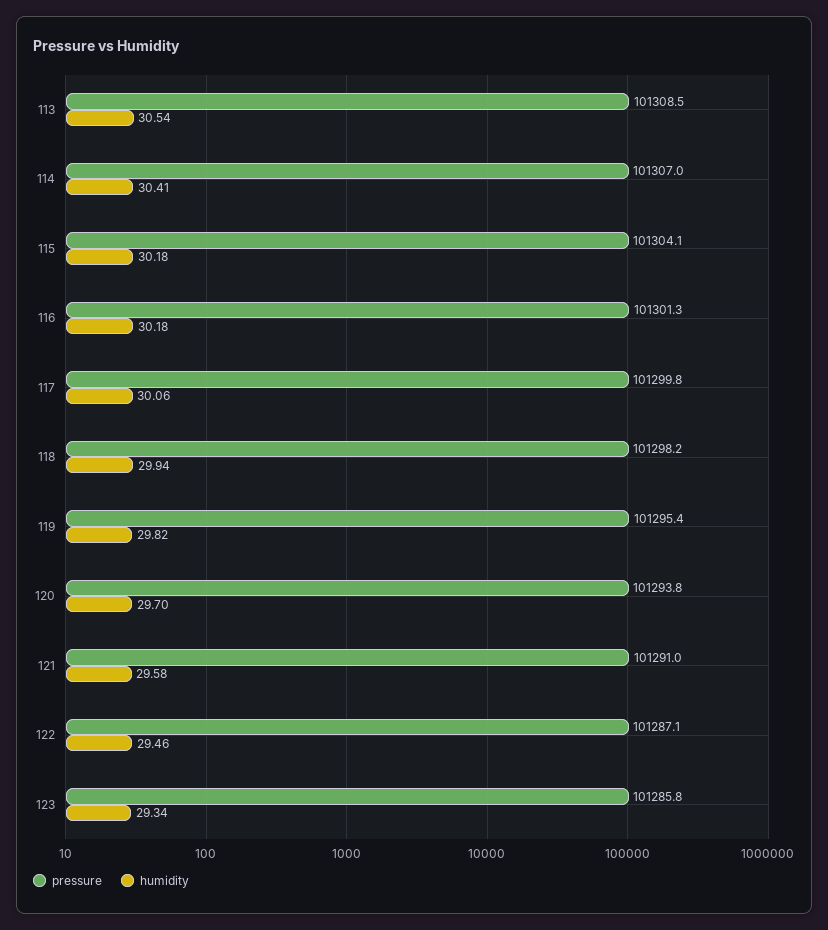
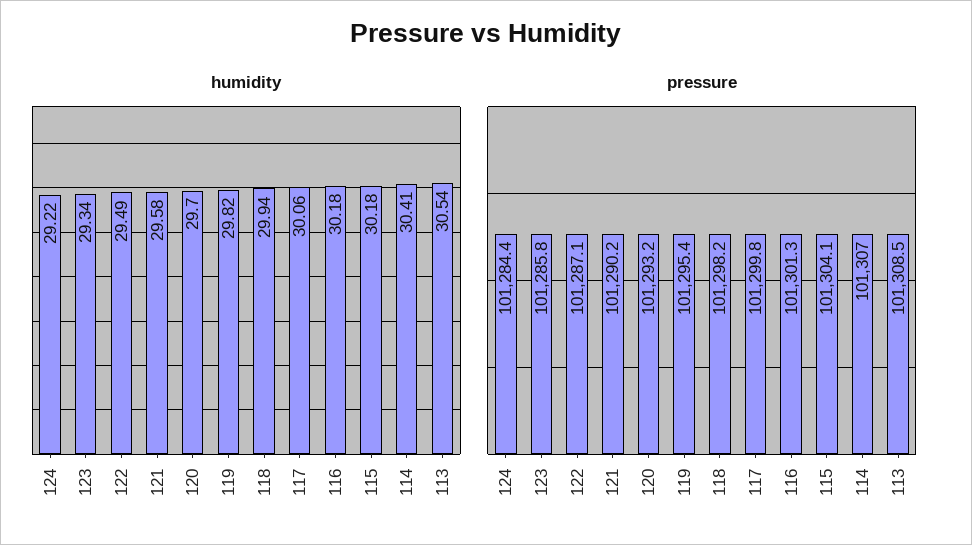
pressure, 120: 101293.8 -> 101293.2
pressure, 121: 101291 -> 101290.2
humidity, 122: 29.46 -> 29.49
humidity, 124: none -> 29.22
pressure, 124: none -> 101284.4

